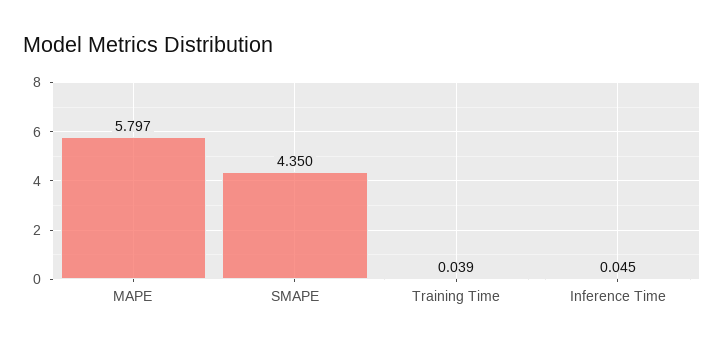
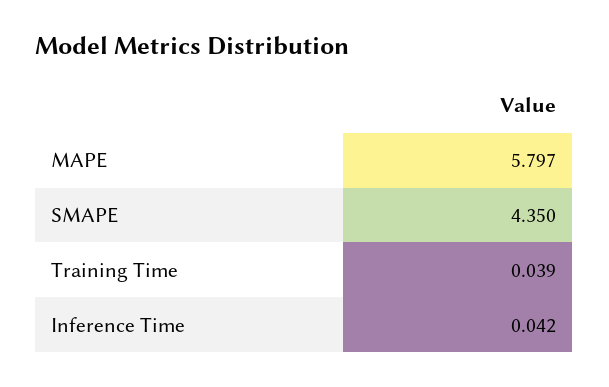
Inference Time: 0.045 -> 0.042

